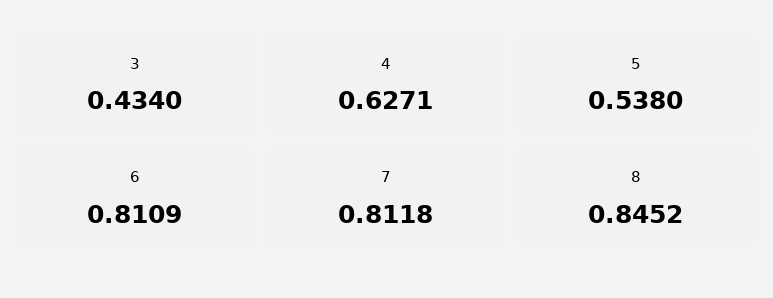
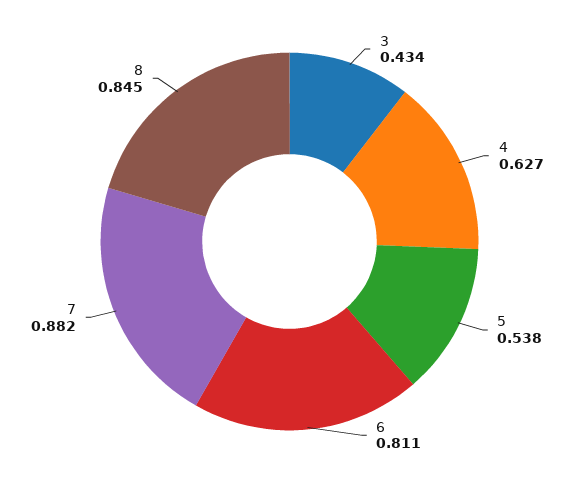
7: 0.8118 -> 0.882

